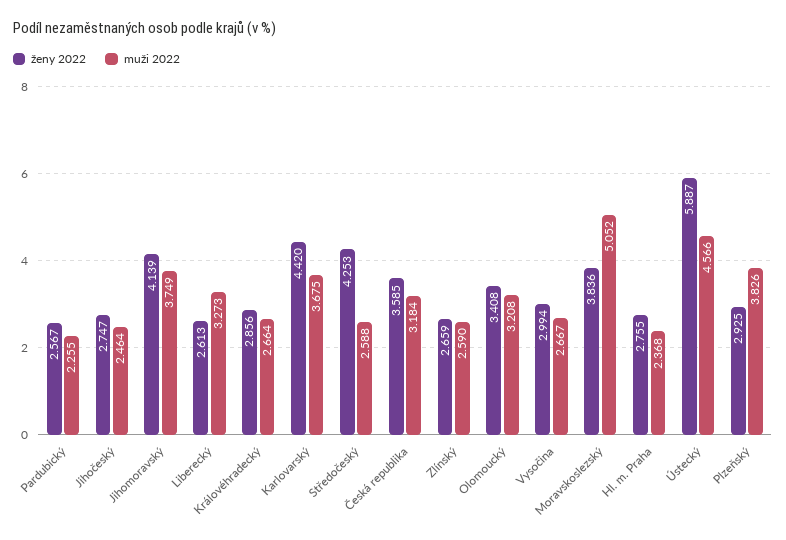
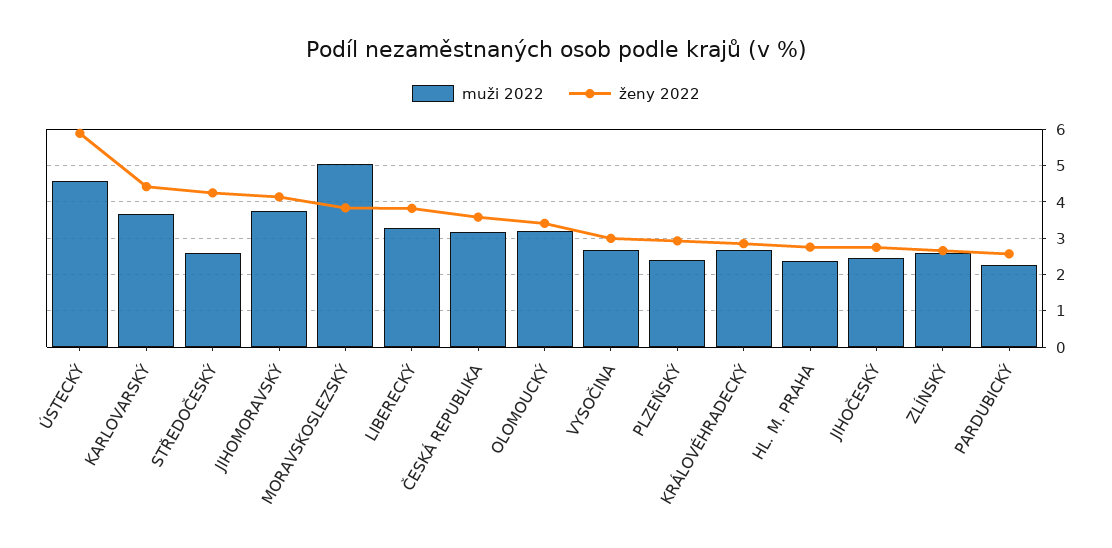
ženy 2022, Liberecký: 2.613 -> 3.8
muži 2022, Plzeňský: 3.826 -> 2.4

